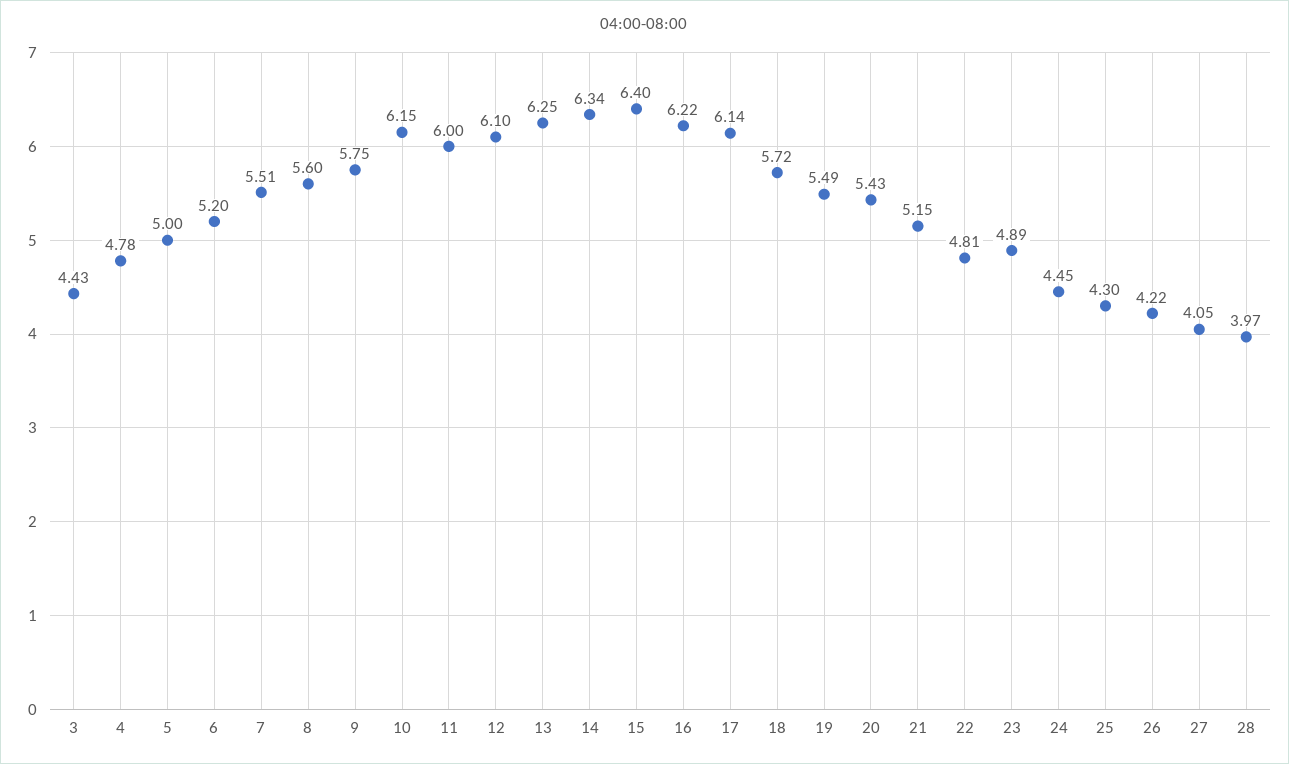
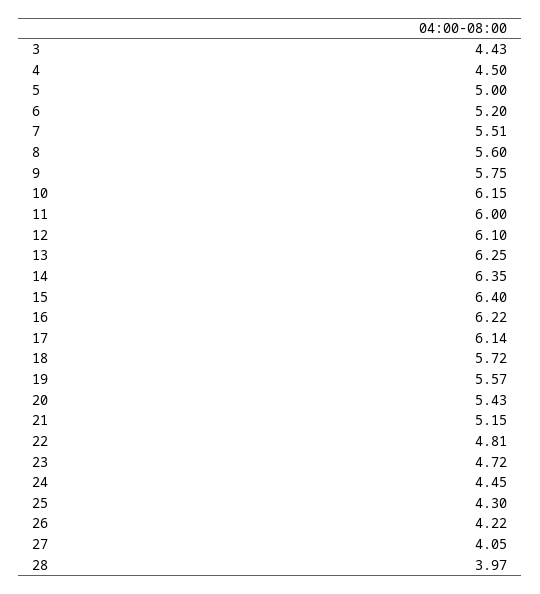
4: 4.78 -> 4.5
14: 6.34 -> 6.35
19: 5.49 -> 5.57
23: 4.89 -> 4.72

